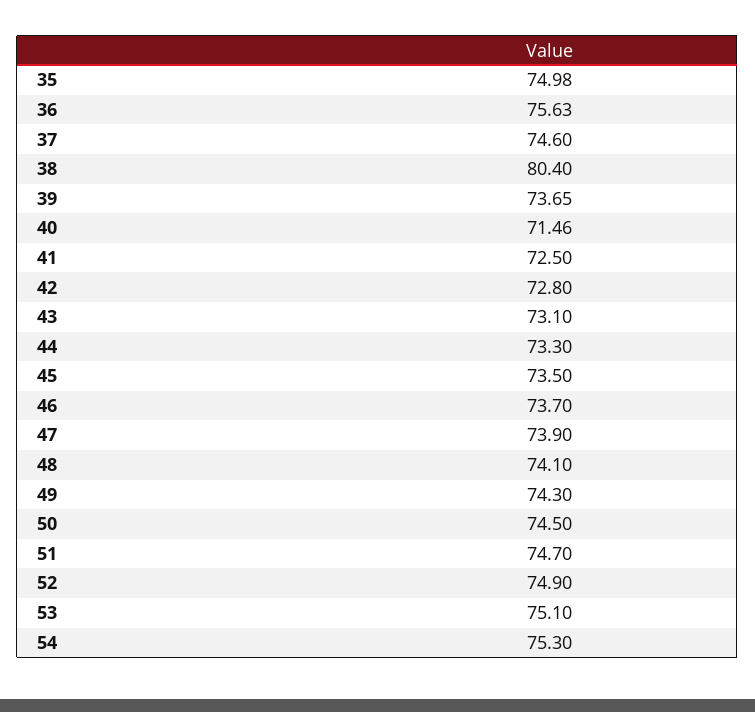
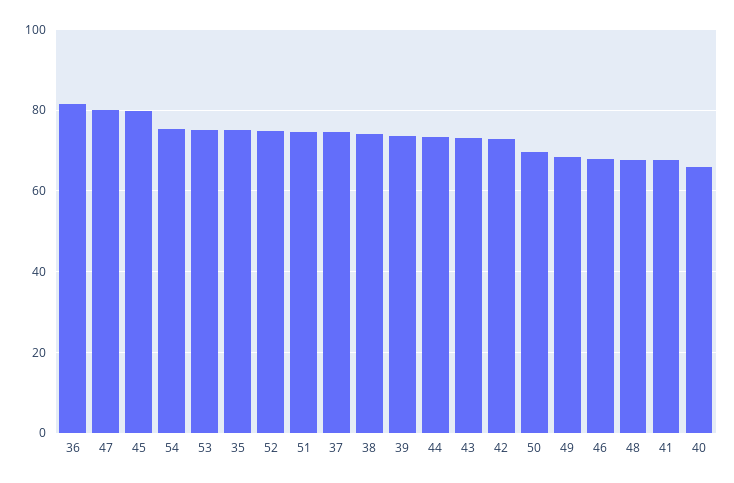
36: 75.63 -> 82
38: 80.4 -> 74
40: 71.46 -> 66
41: 72.5 -> 68
45: 73.5 -> 80
46: 73.7 -> 68
47: 73.9 -> 80
48: 74.1 -> 68
49: 74.3 -> 68
50: 74.5 -> 70

